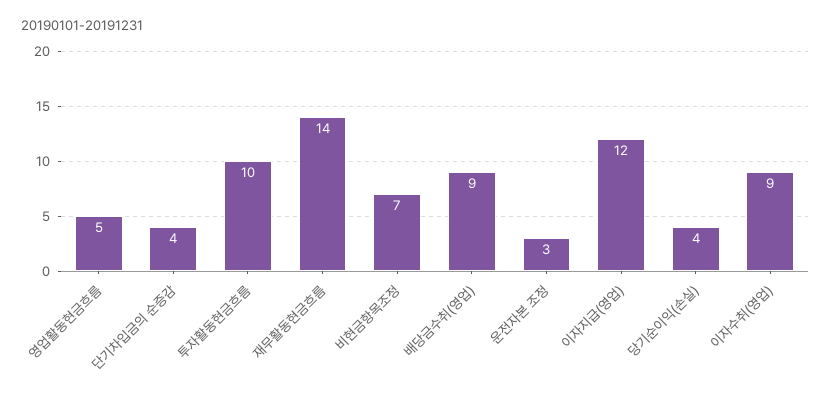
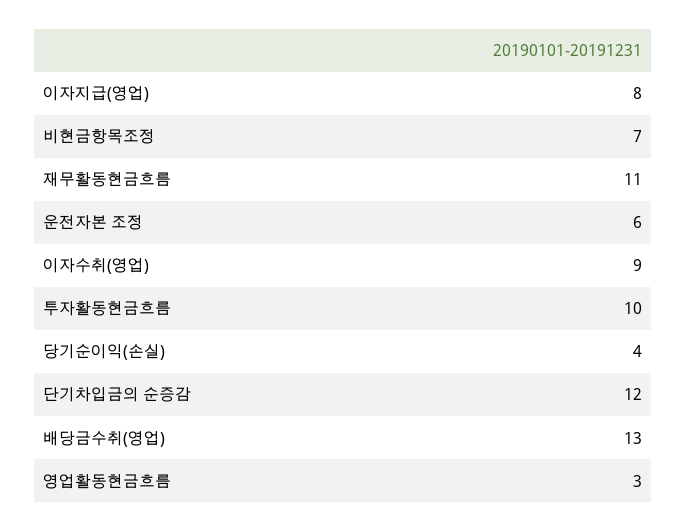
영업활동현금흐름: 5 -> 3
단기차입금의 순증감: 4 -> 12
재무활동현금흐름: 14 -> 11
배당금수취(영업): 9 -> 13
운전자본 조정: 3 -> 6
이자지급(영업): 12 -> 8

